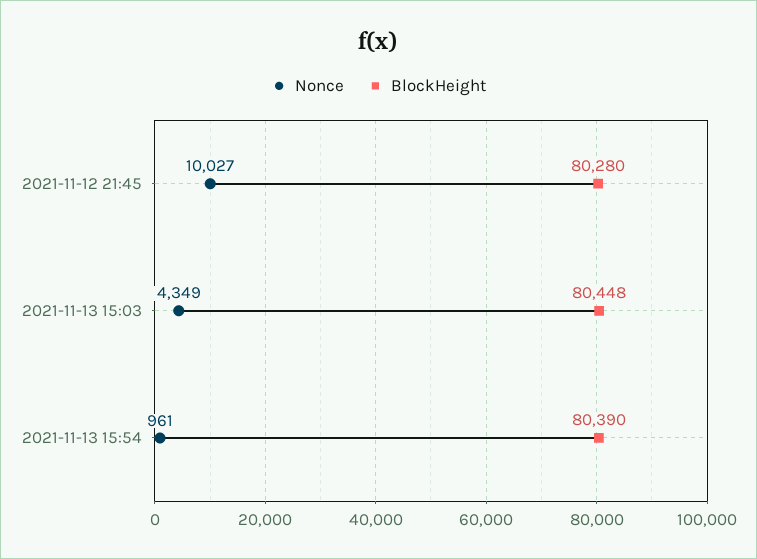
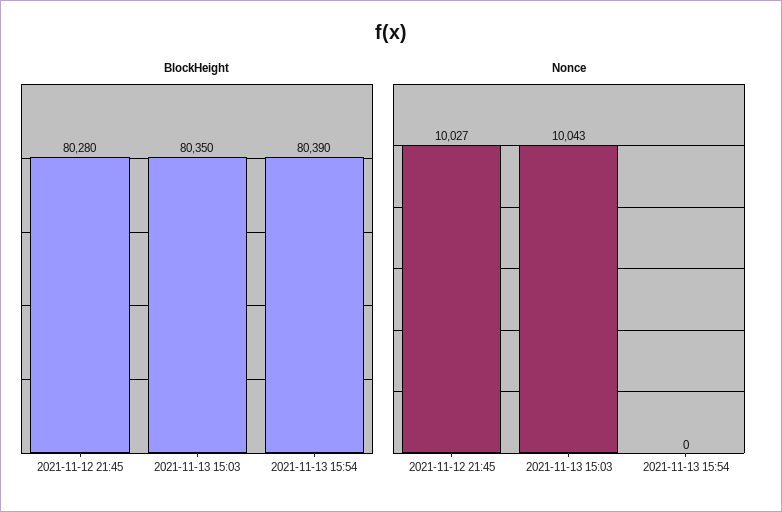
Nonce, 2021-11-13 15:03: 4349 -> 10043
BlockHeight, 2021-11-13 15:03: 80448 -> 80350
Nonce, 2021-11-13 15:54: 961 -> 0

